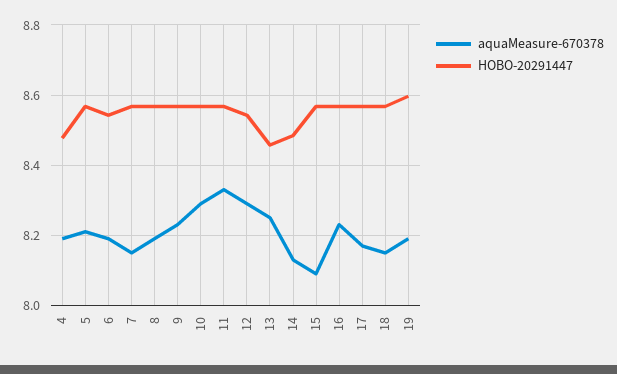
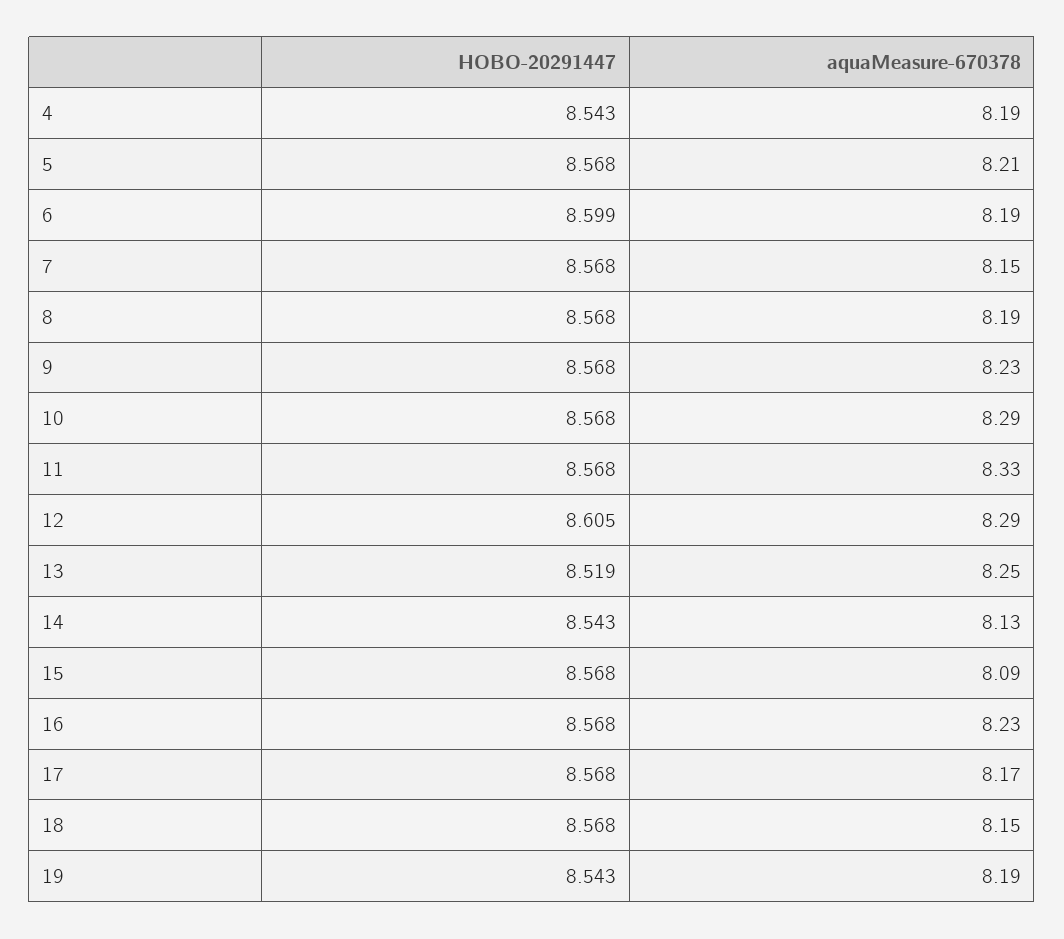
HOBO-20291447, 4: 8.48 -> 8.543
HOBO-20291447, 6: 8.54 -> 8.599
HOBO-20291447, 12: 8.54 -> 8.605
HOBO-20291447, 13: 8.46 -> 8.519
HOBO-20291447, 14: 8.48 -> 8.543
HOBO-20291447, 19: 8.6 -> 8.543

